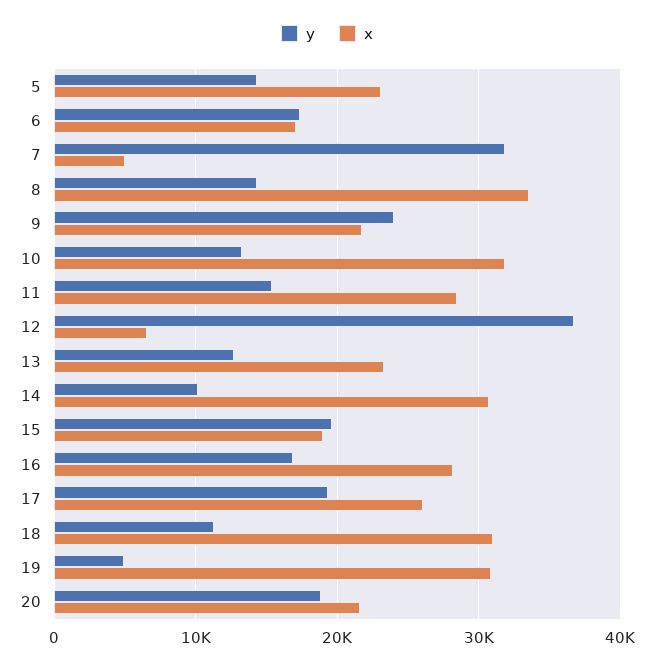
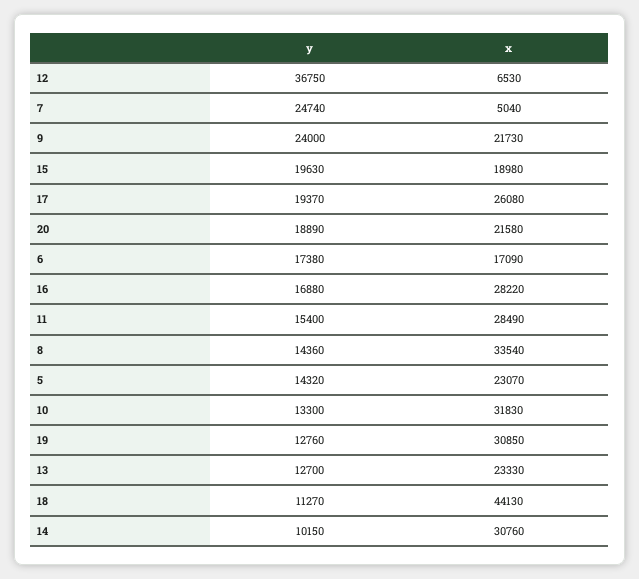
y, 7: 32000 -> 24740
x, 18: 31000 -> 44130
y, 19: 5000 -> 12760

